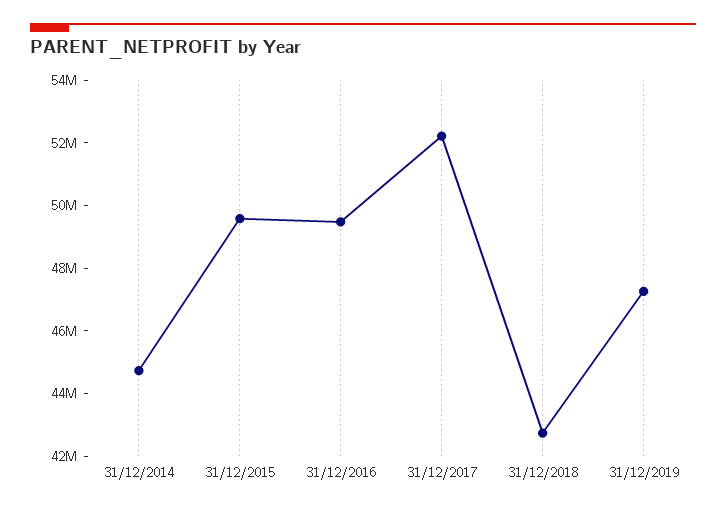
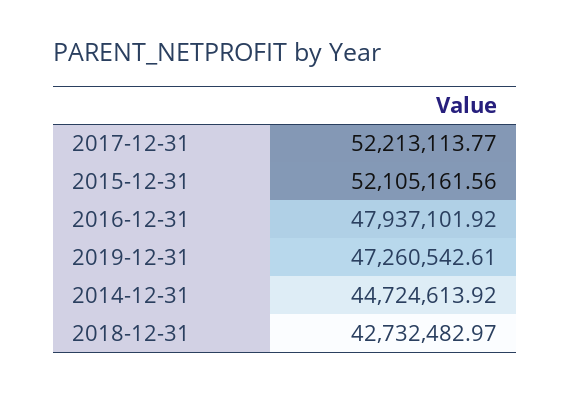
31/12/2015: 49500000 -> 52105161.56
31/12/2016: 49500000 -> 47937101.92

